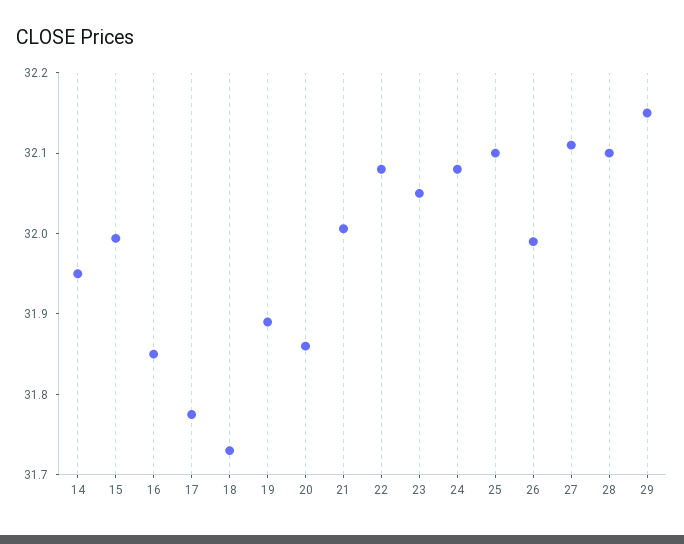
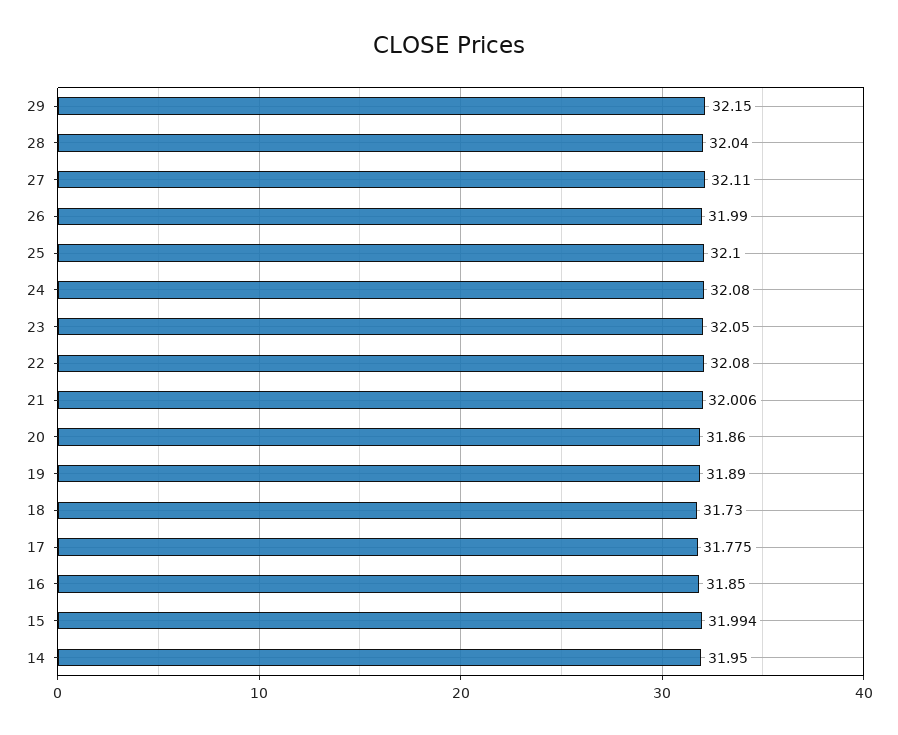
28: 32.1 -> 32.04

